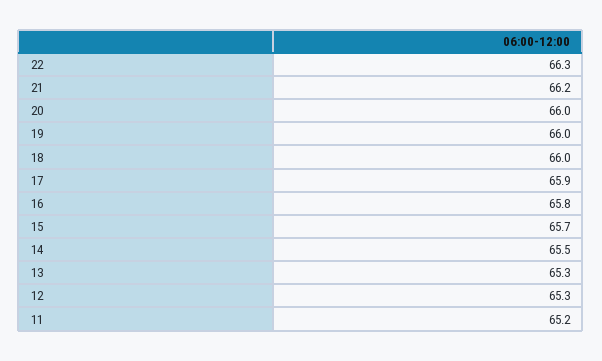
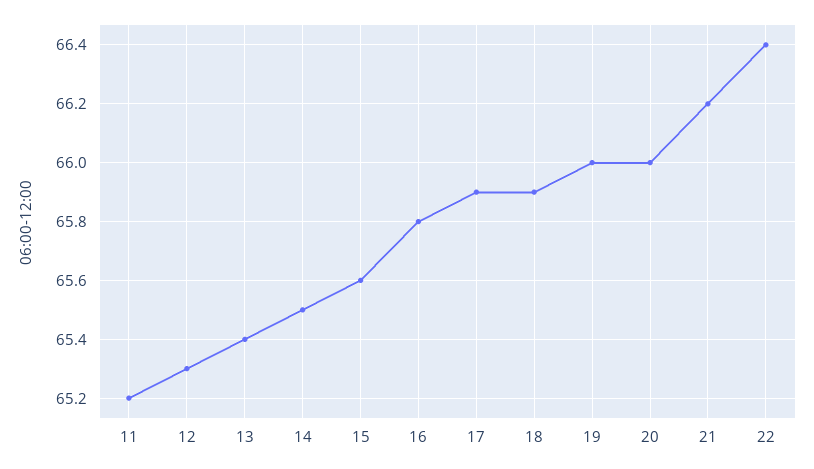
22: 66.3 -> 66.4
18: 66 -> 65.9
15: 65.7 -> 65.6
13: 65.3 -> 65.4

